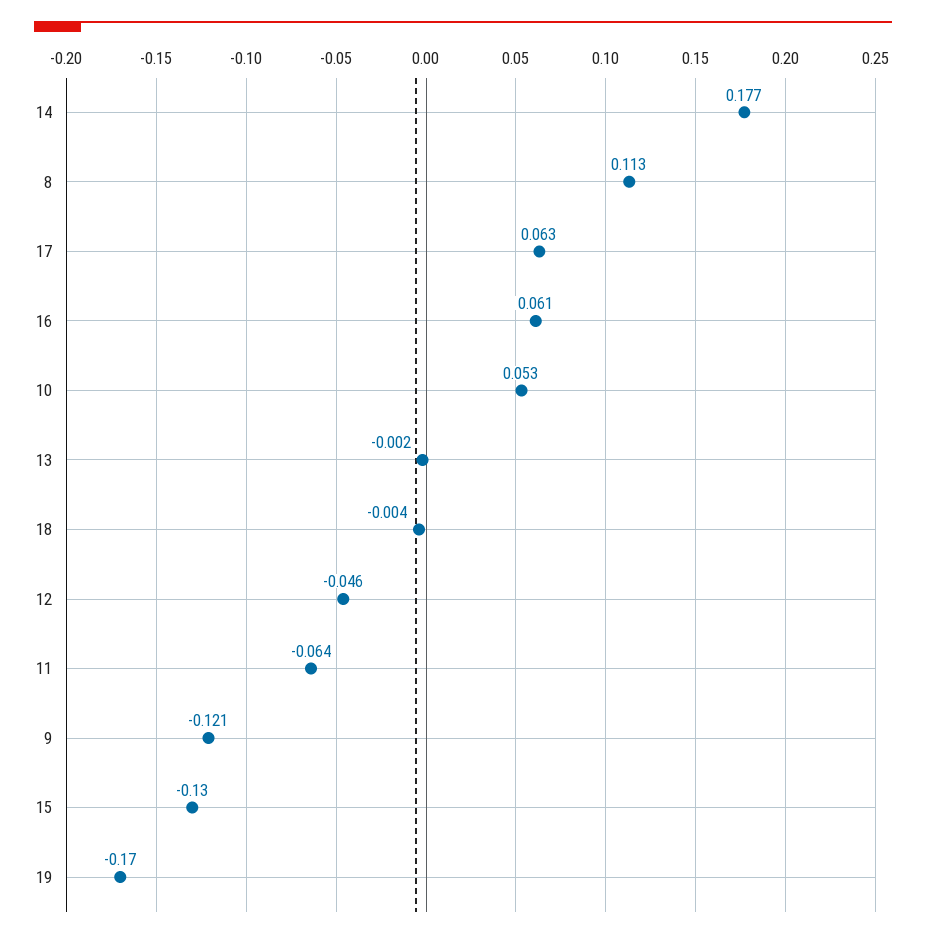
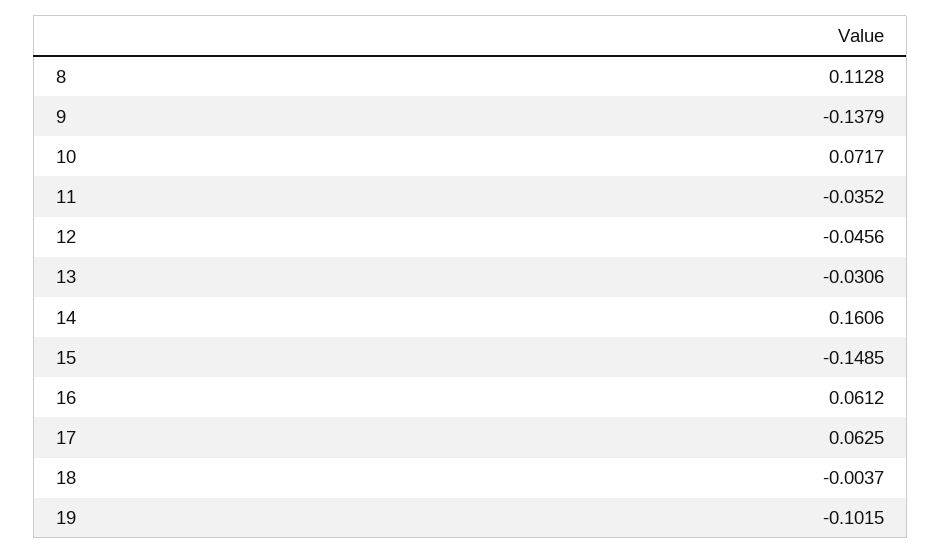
14: 0.177 -> 0.1606
10: 0.053 -> 0.0717
13: -0.002 -> -0.0306
11: -0.064 -> -0.0352
9: -0.121 -> -0.1379
15: -0.13 -> -0.1485
19: -0.17 -> -0.1015

